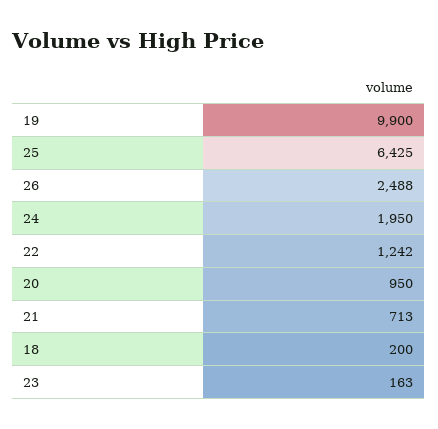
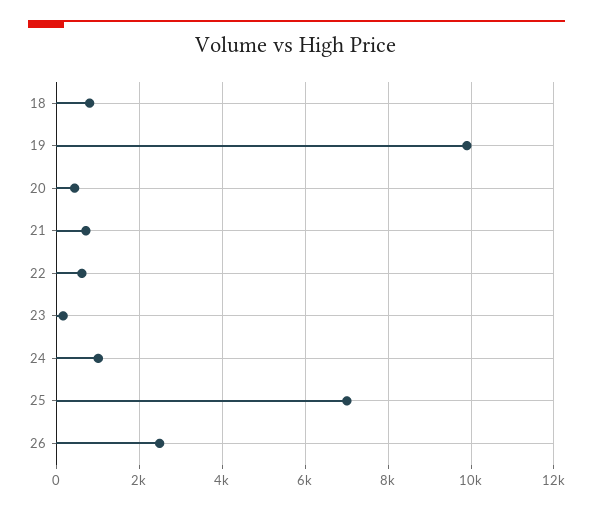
25: 6425 -> 7000
24: 1950 -> 1000
22: 1242 -> 600
20: 950 -> 400
18: 200 -> 800

